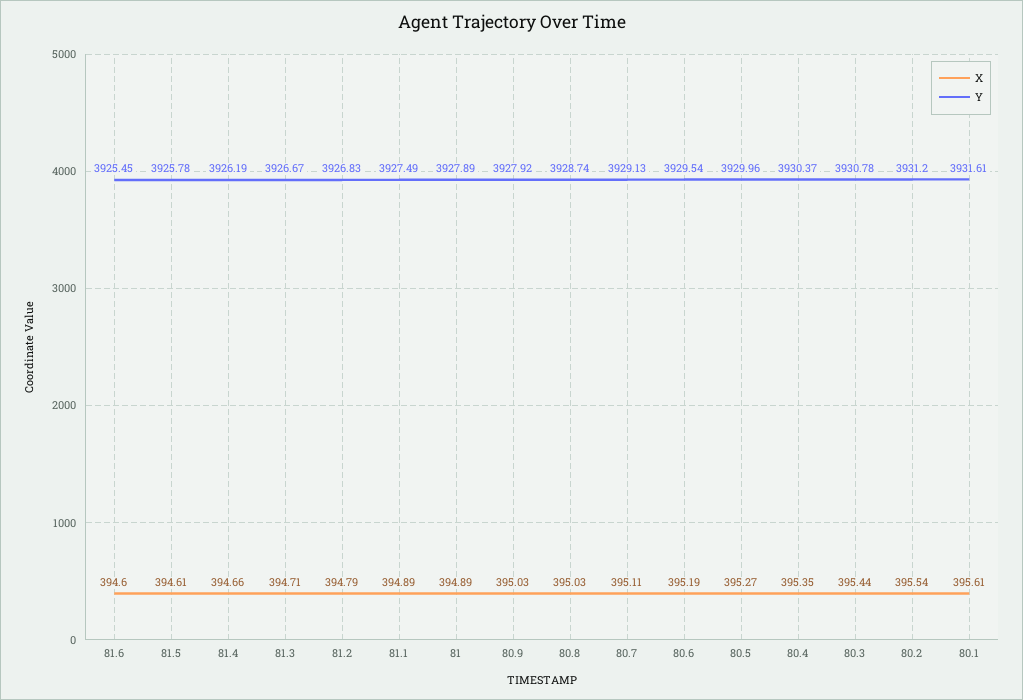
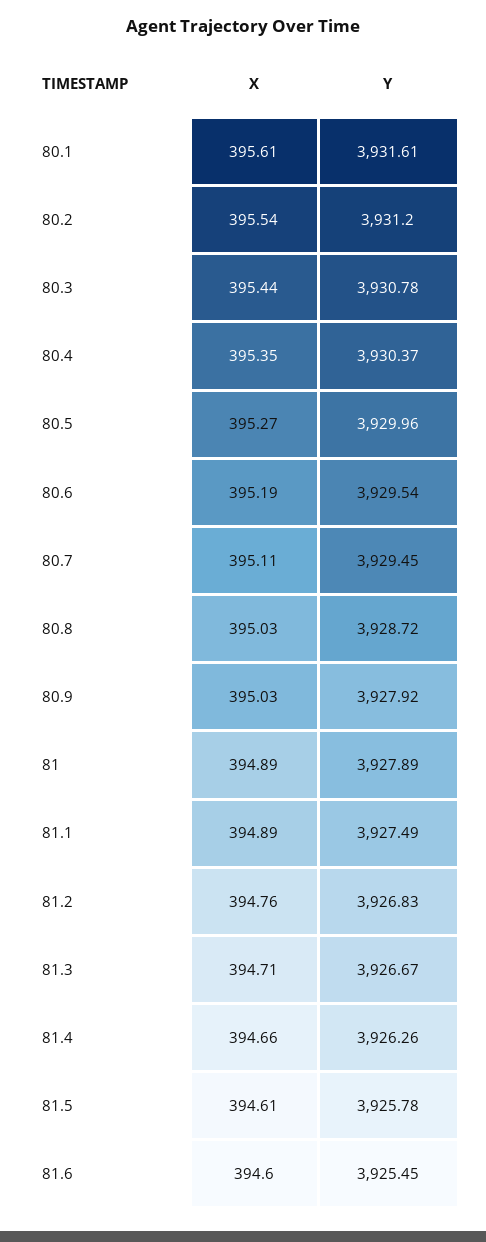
Y, 81.4: 3926.19 -> 3926.26
X, 81.2: 394.79 -> 394.76
Y, 80.8: 3928.74 -> 3928.72
Y, 80.7: 3929.13 -> 3929.45

